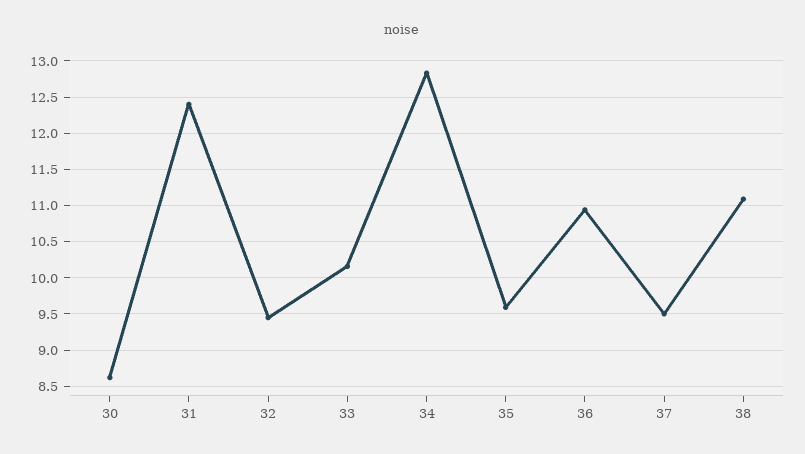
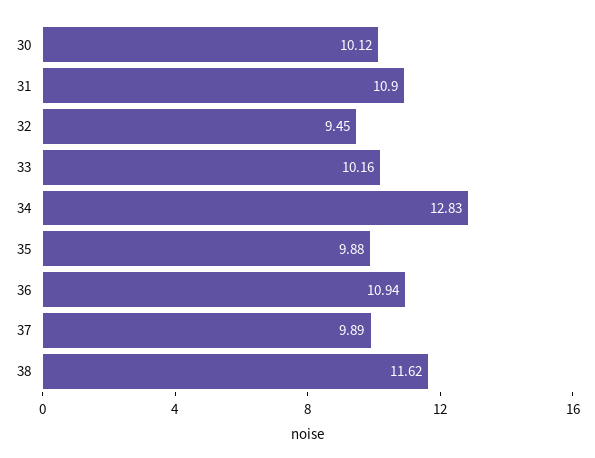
30: 8.6 -> 10.12
31: 12.4 -> 10.9
35: 9.6 -> 9.88
37: 9.5 -> 9.89
38: 11.1 -> 11.62

